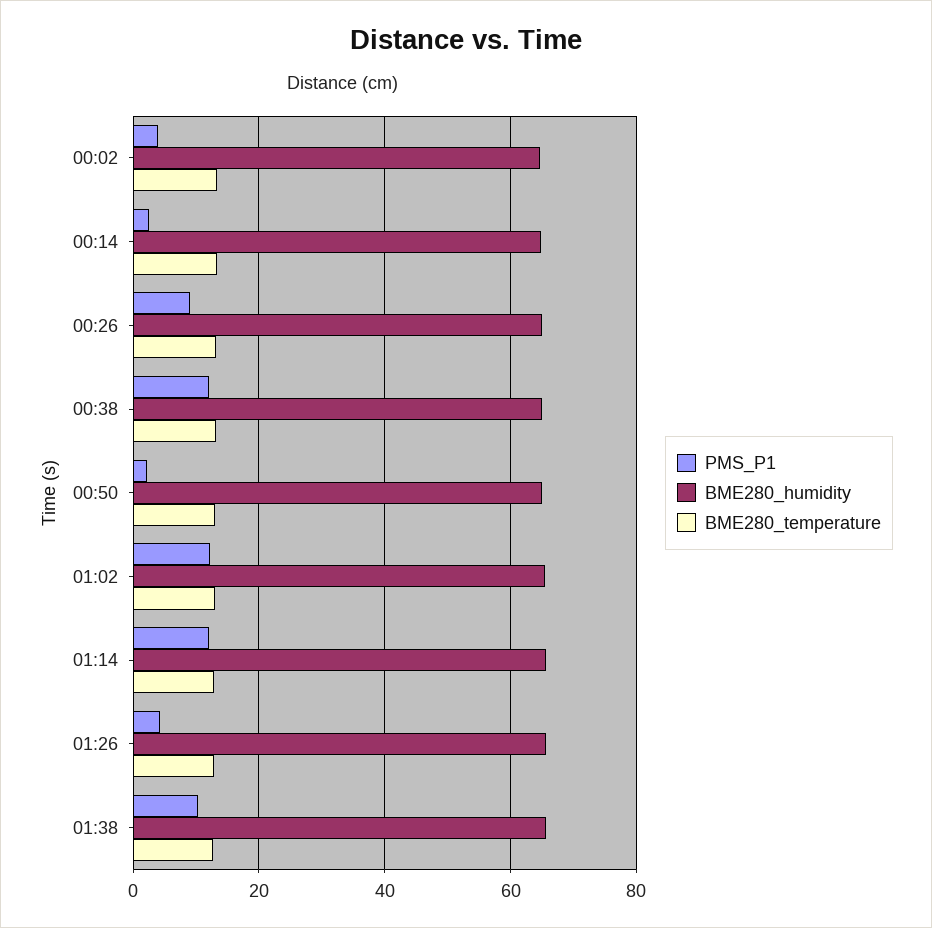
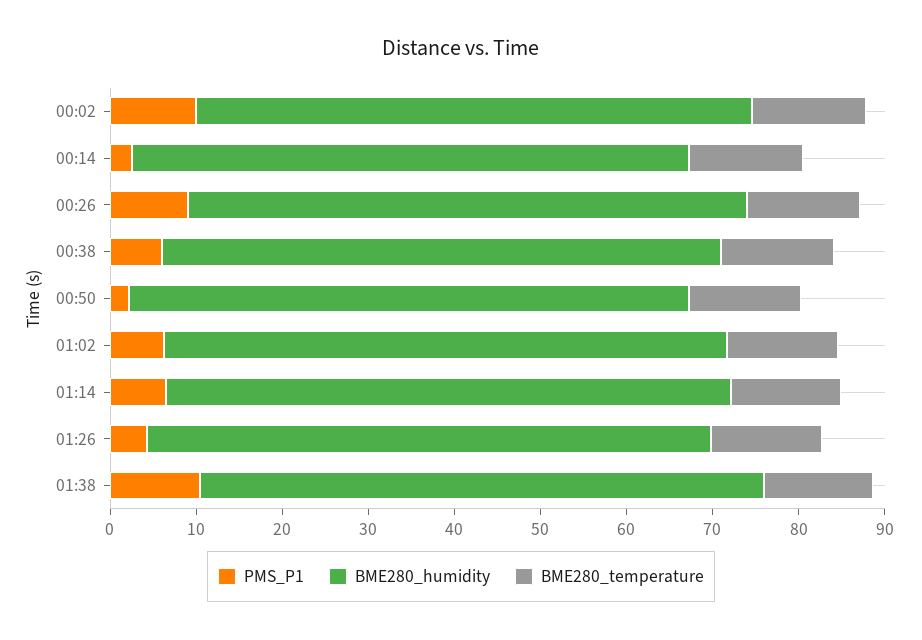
PMS_P1, 00:02: 4 -> 10
PMS_P1, 00:38: 12 -> 6
PMS_P1, 01:02: 12 -> 6
PMS_P1, 01:14: 12 -> 6

